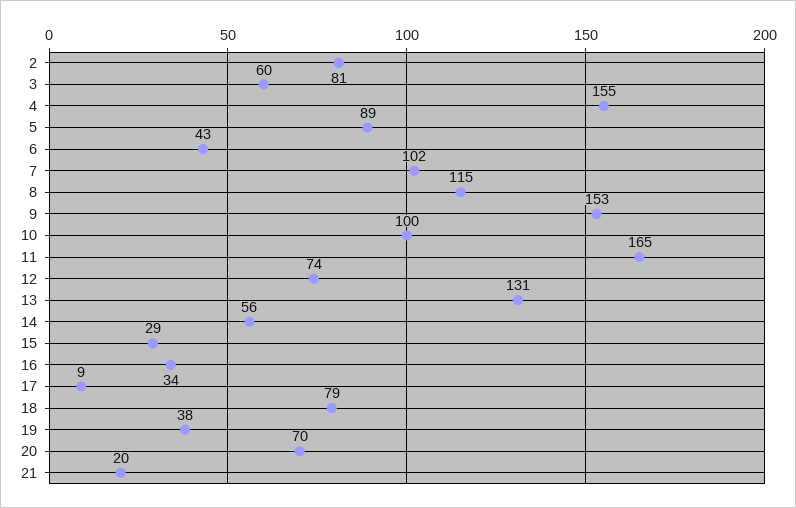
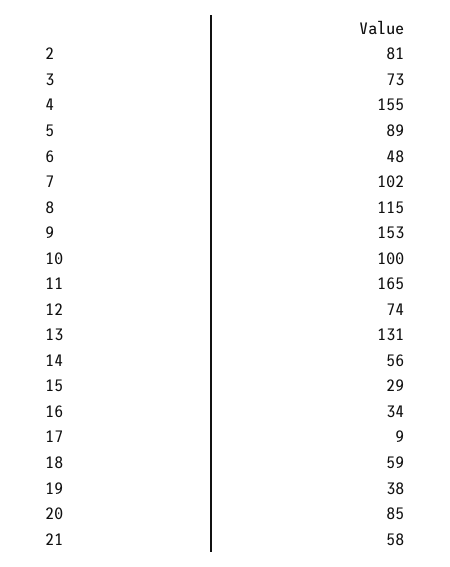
3: 60 -> 73
6: 43 -> 48
18: 79 -> 59
20: 70 -> 85
21: 20 -> 58

